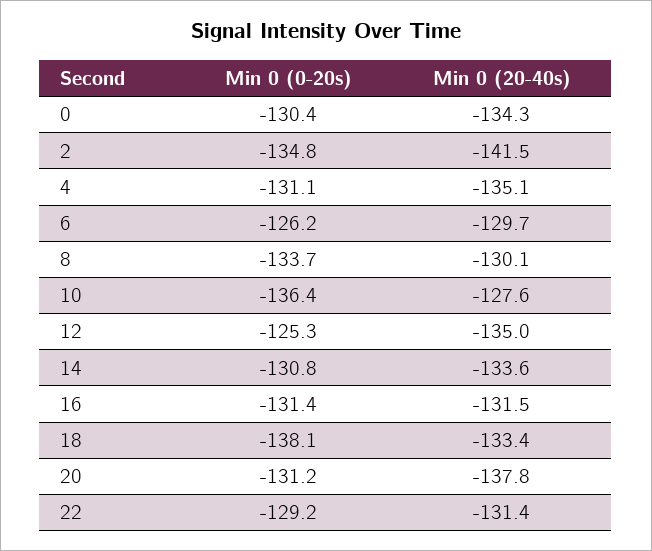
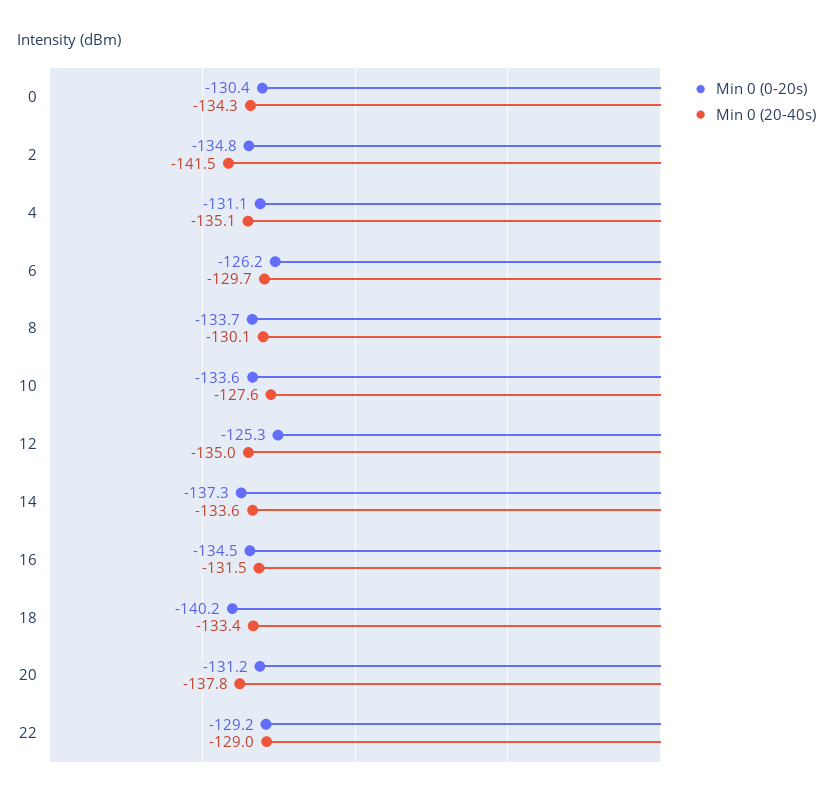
Min 0 (0-20s), 10: -136.4 -> -133.6
Min 0 (0-20s), 14: -130.8 -> -137.3
Min 0 (0-20s), 16: -131.4 -> -134.5
Min 0 (0-20s), 18: -138.1 -> -140.2
Min 0 (20-40s), 22: -131.4 -> -129

